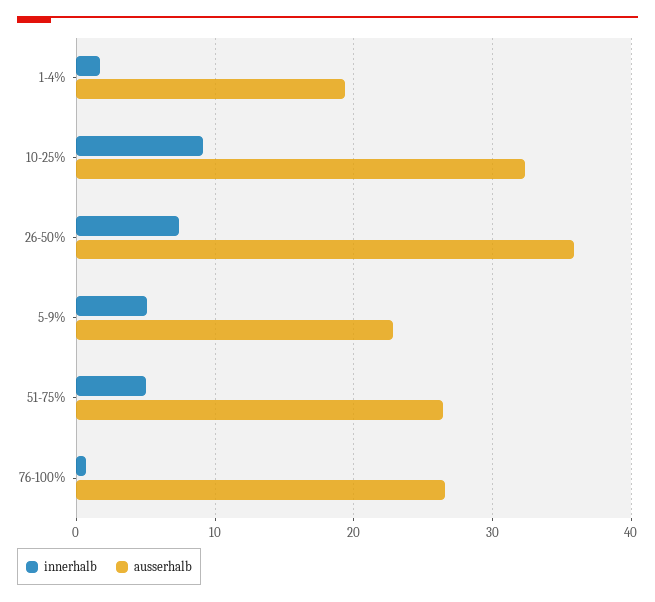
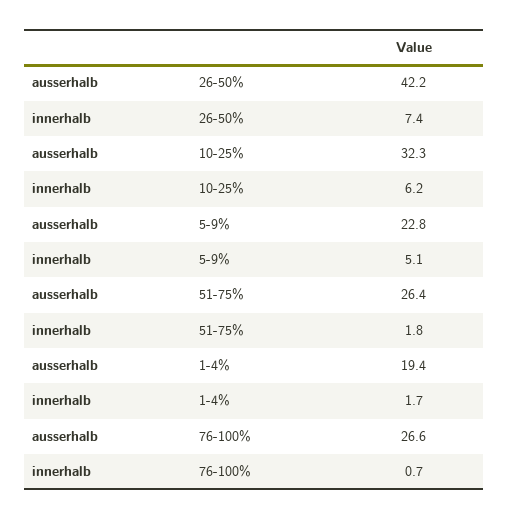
innerhalb, 10-25%: 9 -> 6.2
ausserhalb, 26-50%: 36 -> 42.2
innerhalb, 51-75%: 5 -> 1.8

